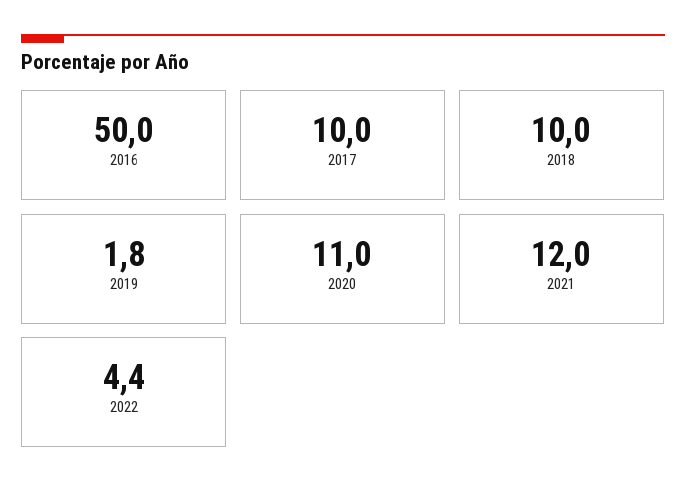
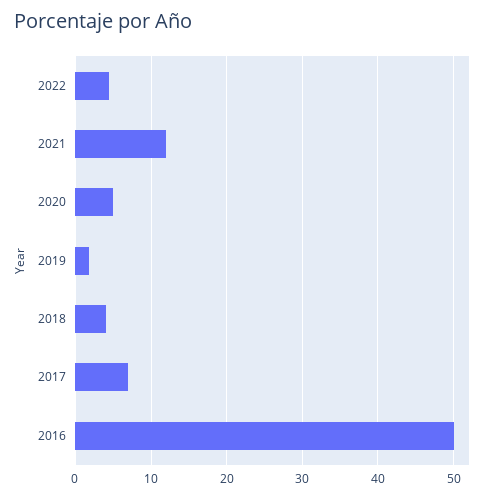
2017: 10 -> 7
2018: 10 -> 4
2020: 11 -> 5

